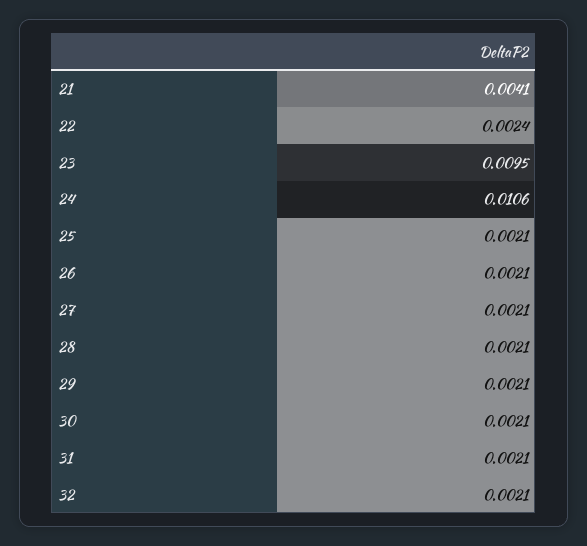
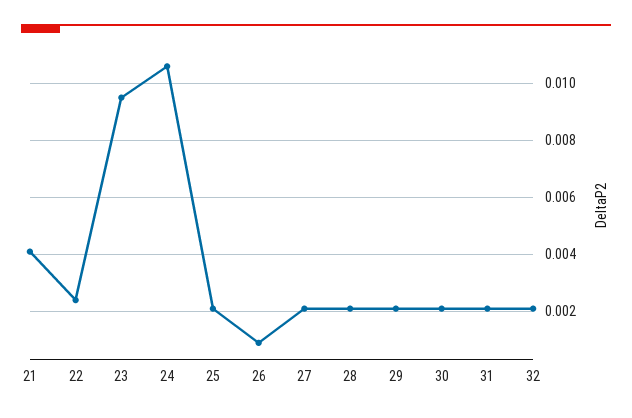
26: 0.0021 -> 0.001

